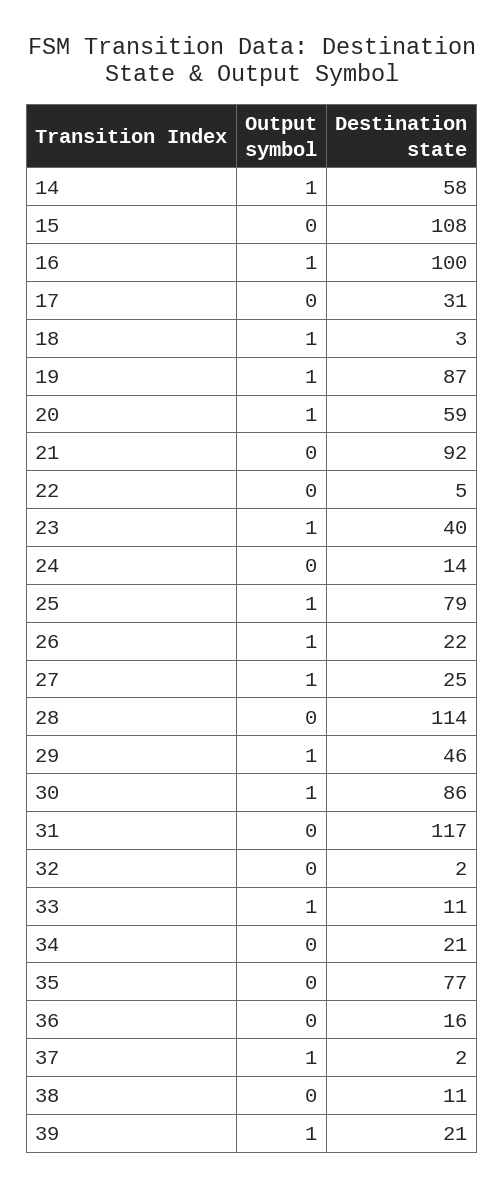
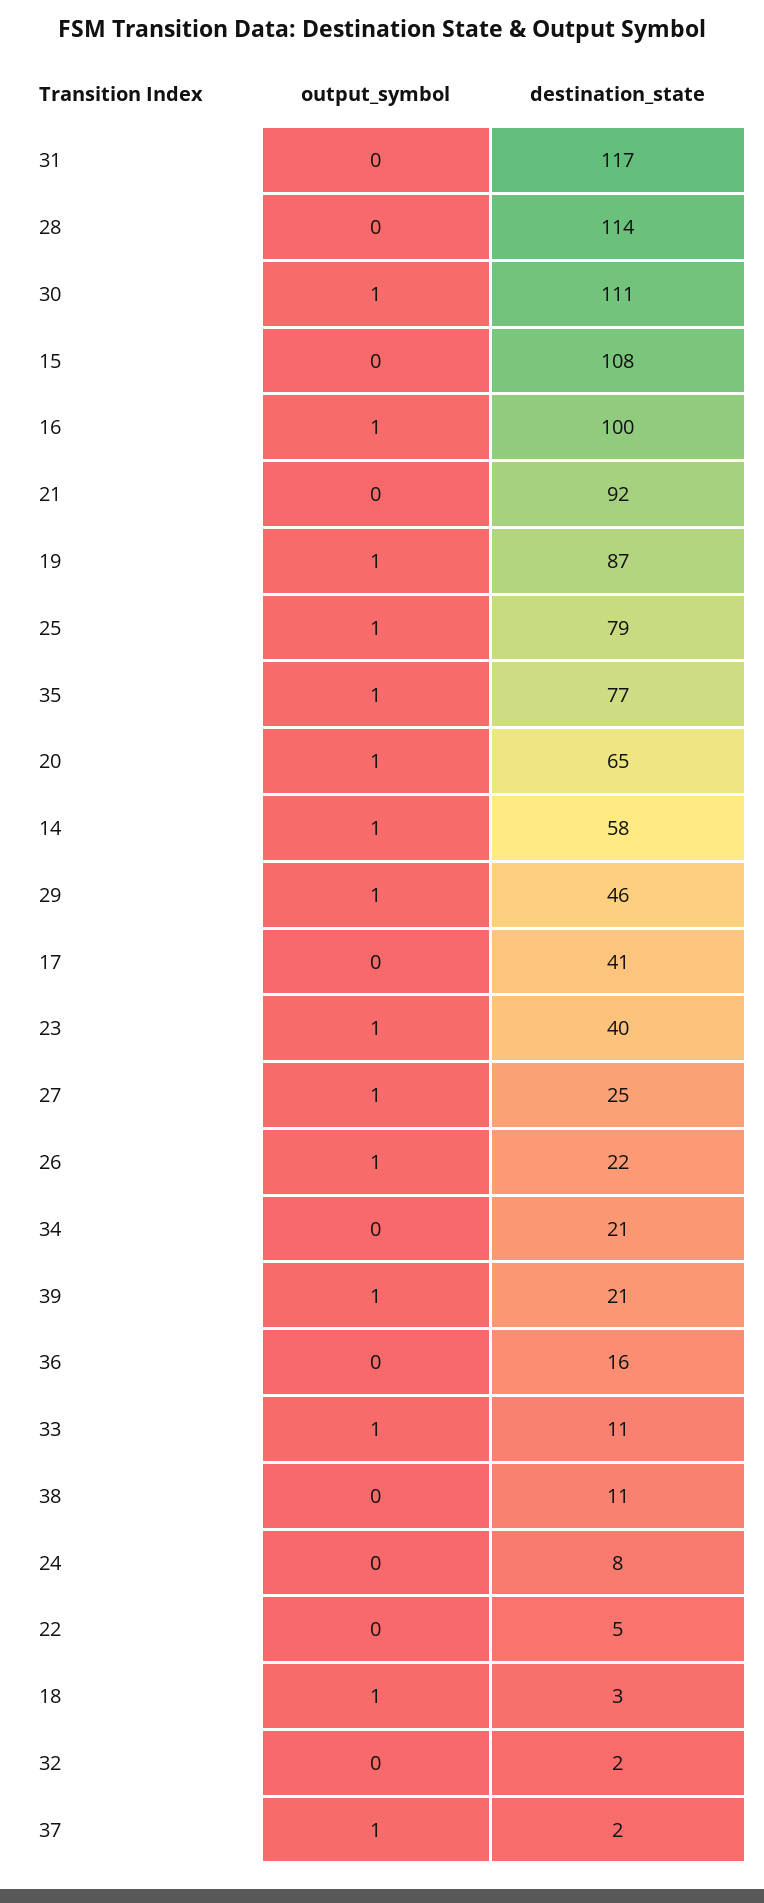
Destination state, 17: 31 -> 41
Destination state, 20: 59 -> 65
Destination state, 24: 14 -> 8
Destination state, 30: 86 -> 111
Output symbol, 35: 0 -> 1

